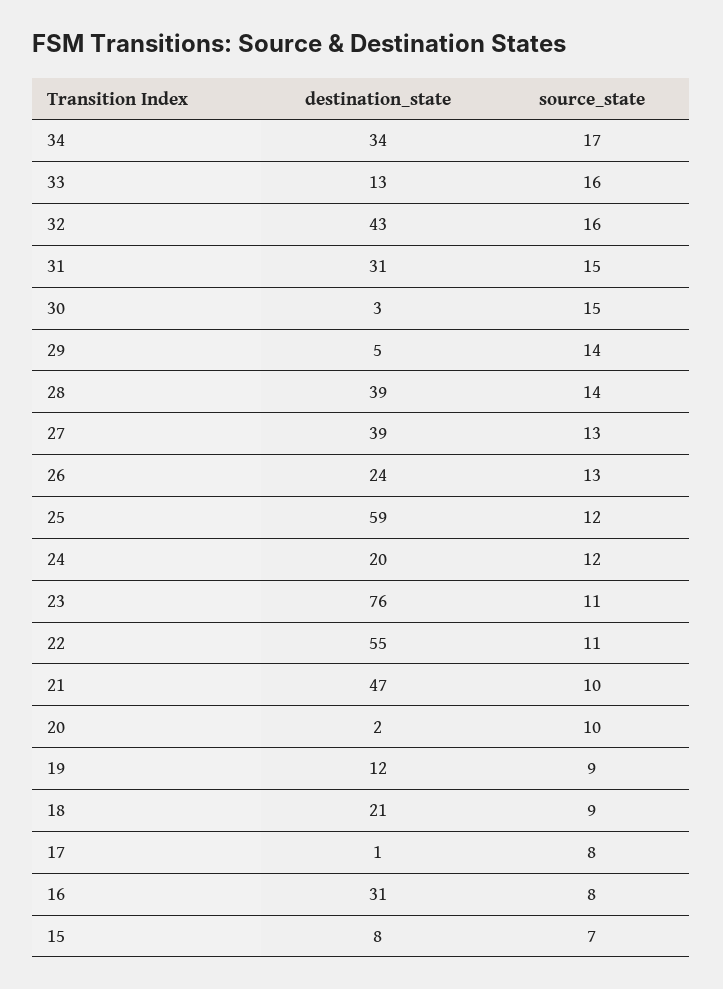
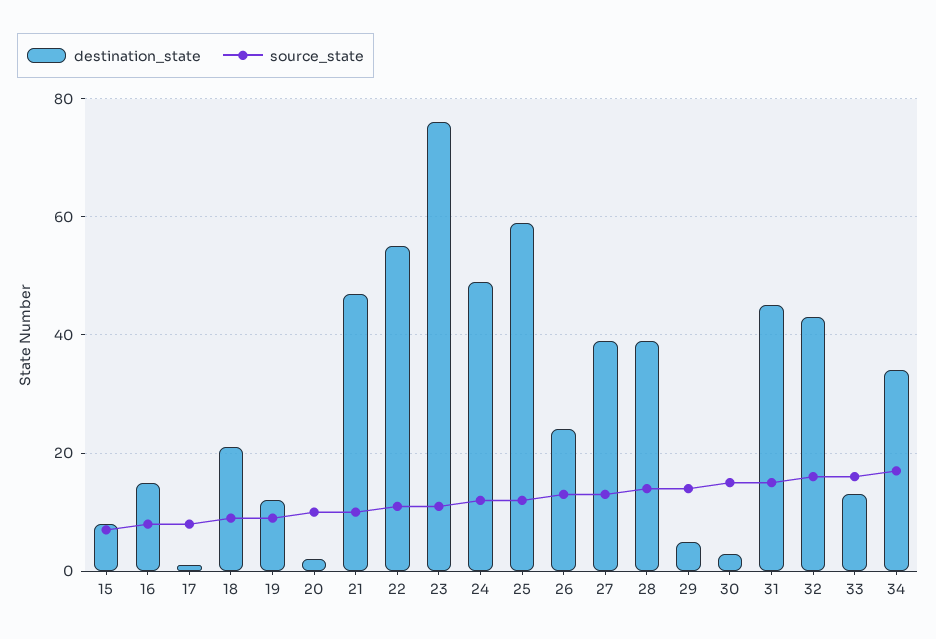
destination_state, 31: 31 -> 45
destination_state, 24: 20 -> 50
destination_state, 16: 31 -> 15

